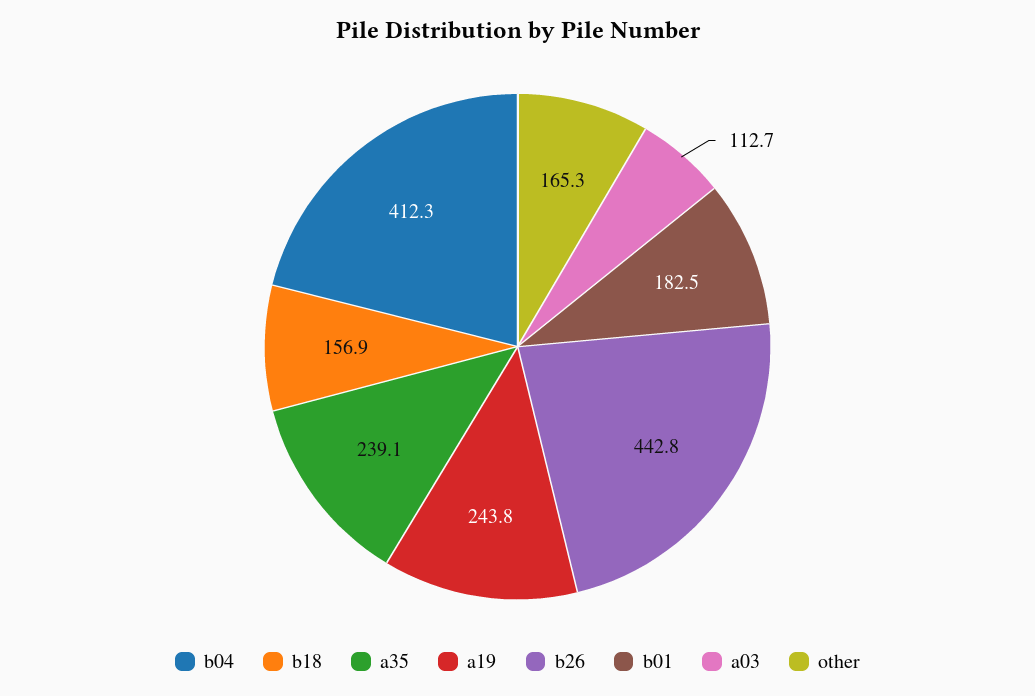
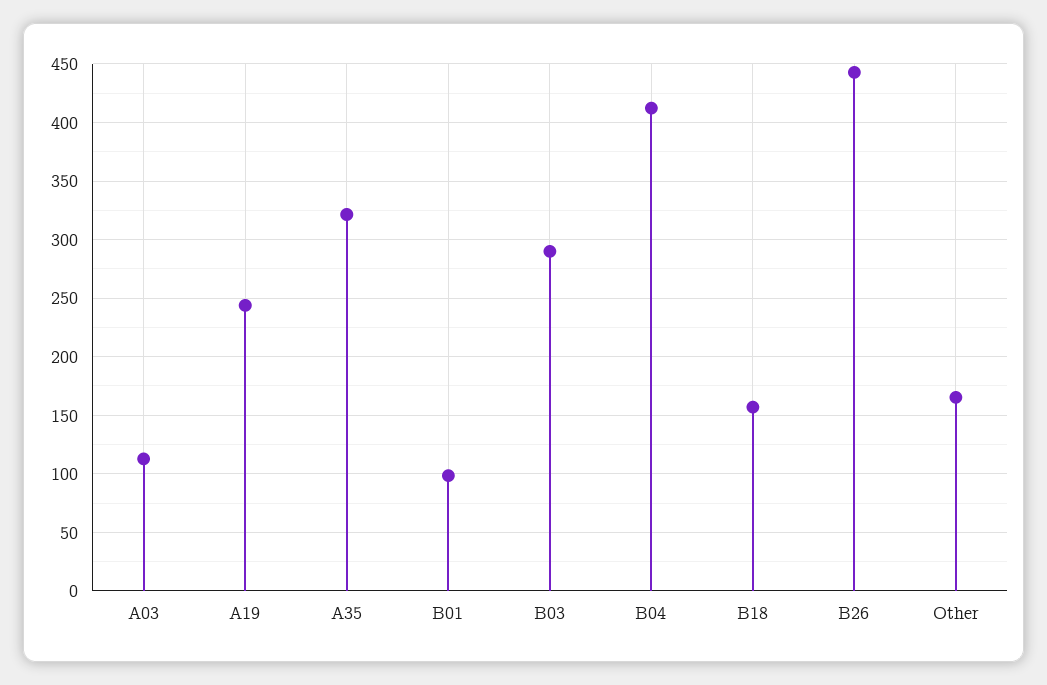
a35: 239.1 -> 320
b01: 182.5 -> 100
B03: none -> 290

